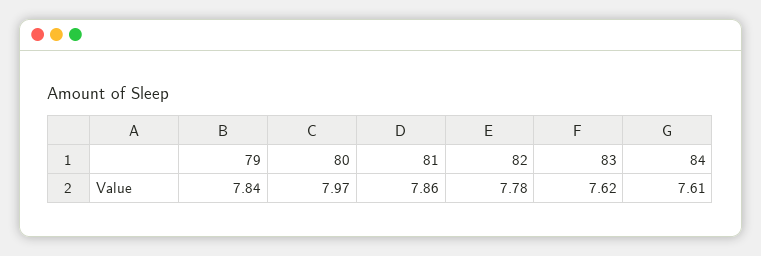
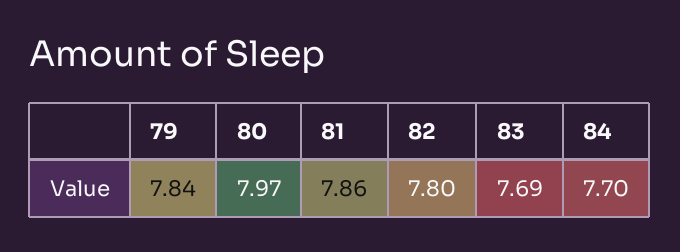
82: 7.78 -> 7.8
83: 7.62 -> 7.69
84: 7.61 -> 7.7

